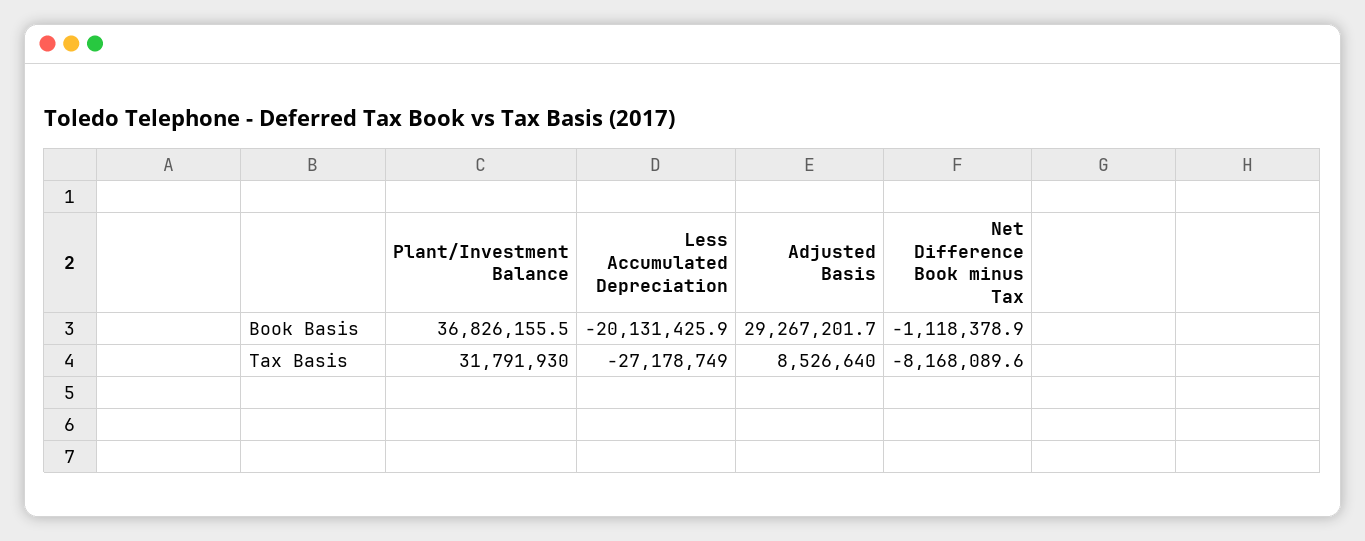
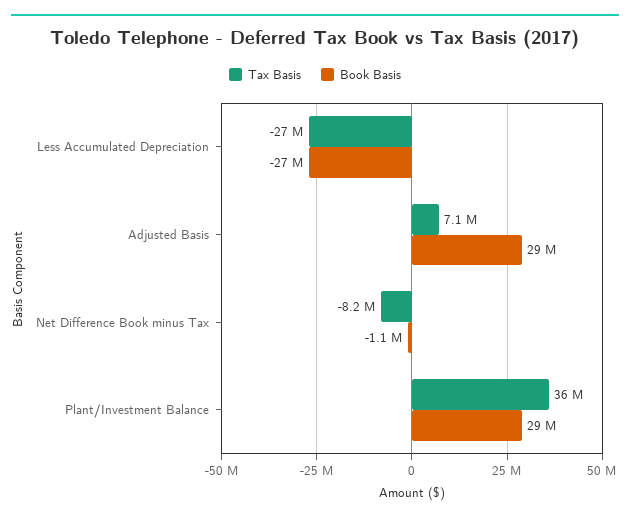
Book Basis, Plant/Investment Balance: 36826155.5 -> 29000000
Book Basis, Less Accumulated Depreciation: -20131425.9 -> -27000000
Tax Basis, Plant/Investment Balance: 31791930 -> 36000000
Tax Basis, Adjusted Basis: 8526640 -> 7100000

